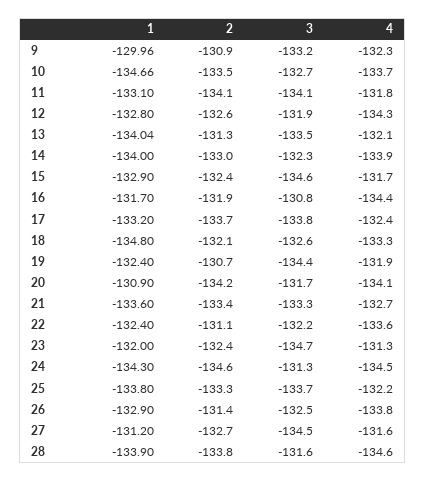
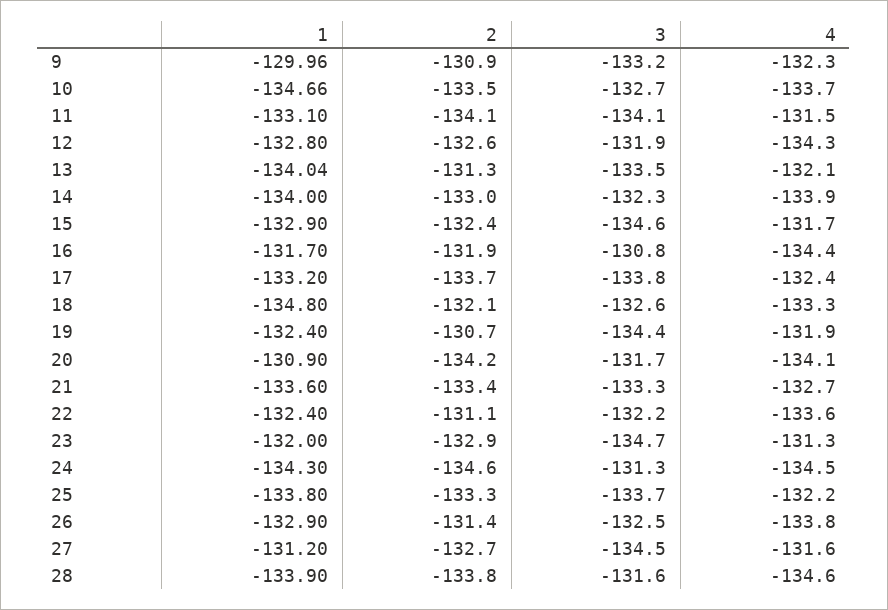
4, 11: -131.8 -> -131.5
2, 23: -132.4 -> -132.9

